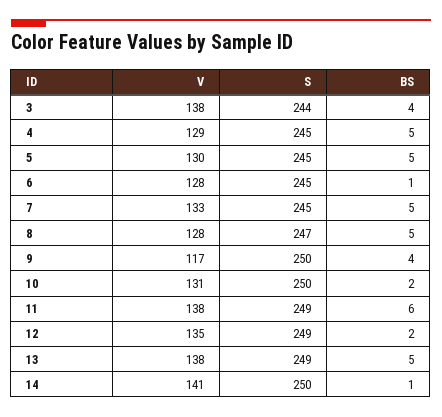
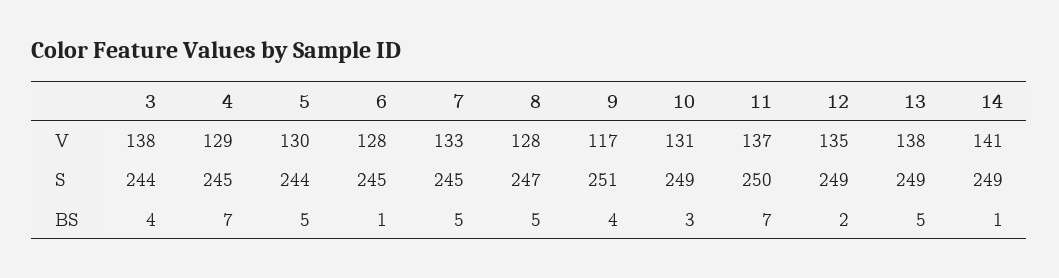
BS, 4: 5 -> 7
S, 5: 245 -> 244
S, 9: 250 -> 251
S, 10: 250 -> 249
BS, 10: 2 -> 3
V, 11: 138 -> 137
S, 11: 249 -> 250
BS, 11: 6 -> 7
S, 14: 250 -> 249

